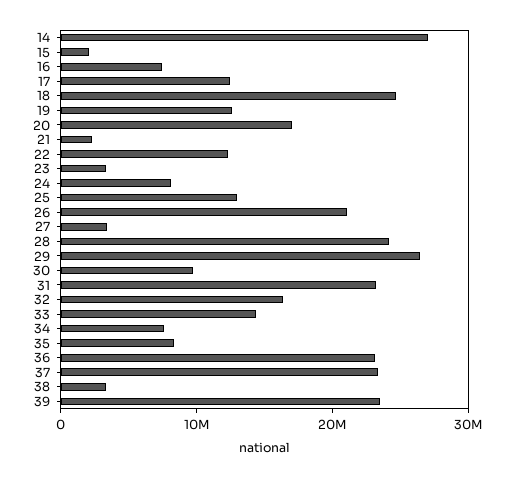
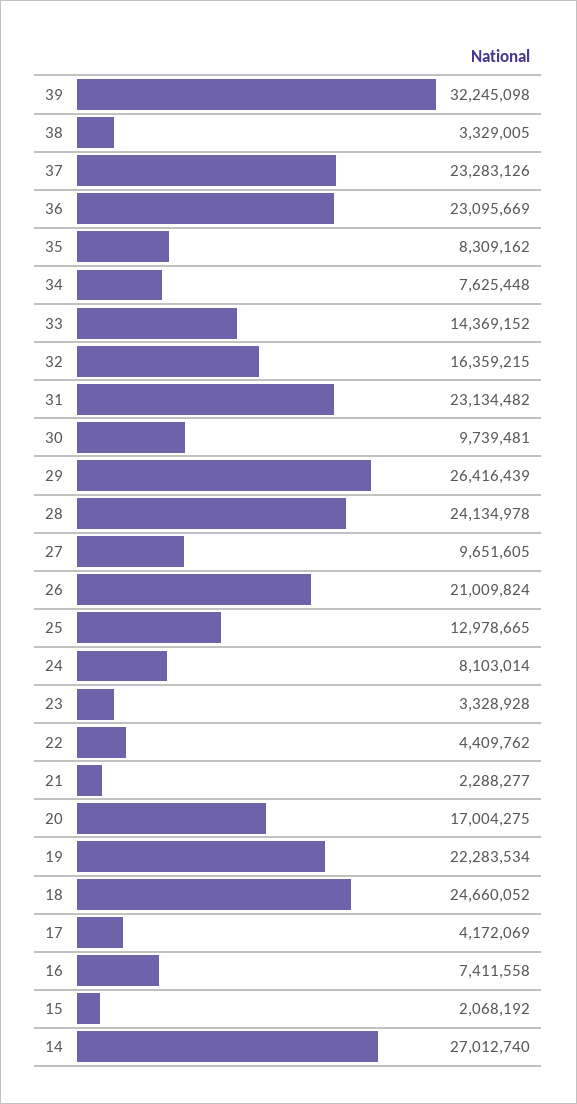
17: 12000000 -> 4172069
19: 12000000 -> 22283534
22: 12000000 -> 4409762
27: 4000000 -> 9651605
39: 24000000 -> 32245098

